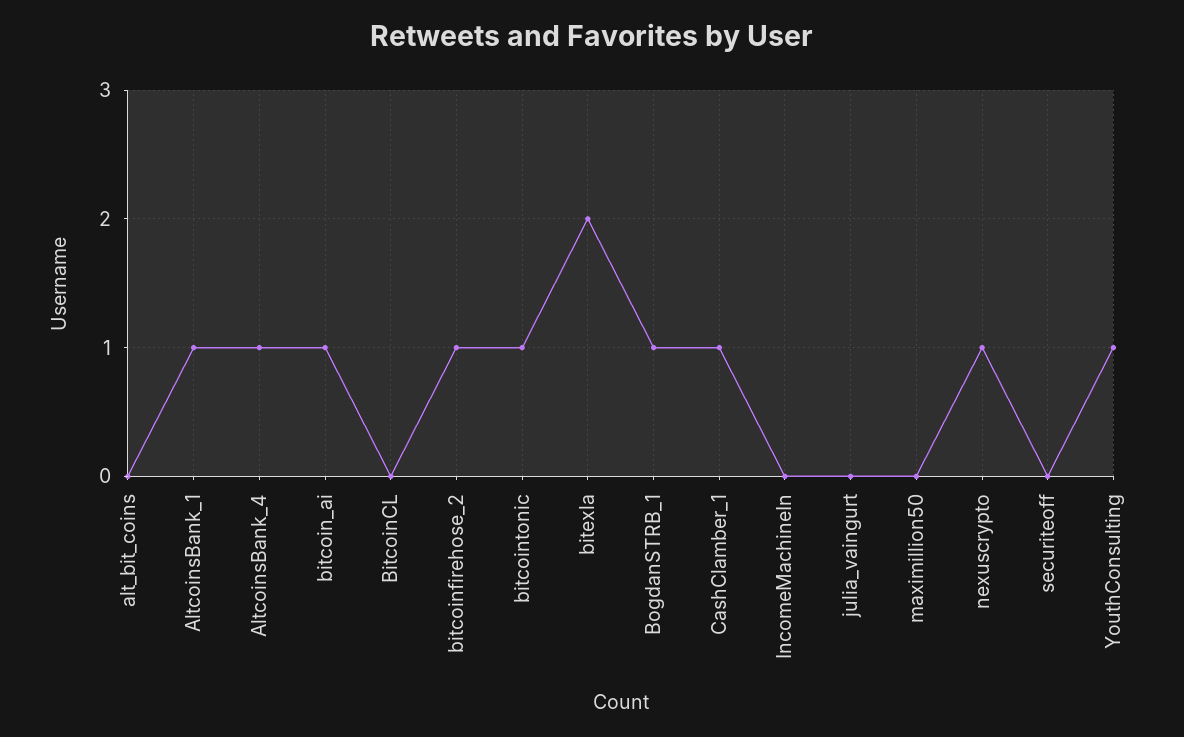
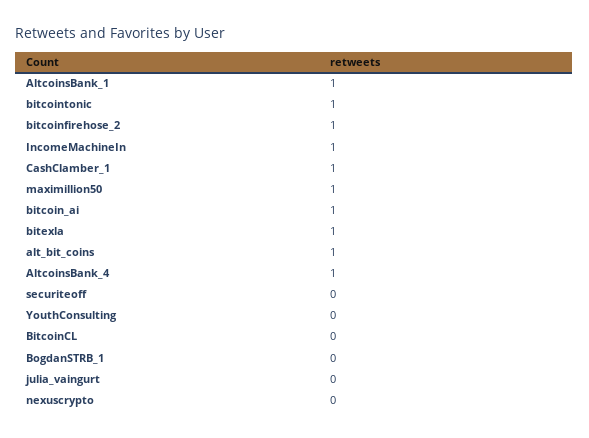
alt_bit_coins: 0 -> 1
bitexla: 2 -> 1
BogdanSTRB_1: 1 -> 0
IncomeMachineIn: 0 -> 1
maximillion50: 0 -> 1
nexuscrypto: 1 -> 0
YouthConsulting: 1 -> 0

